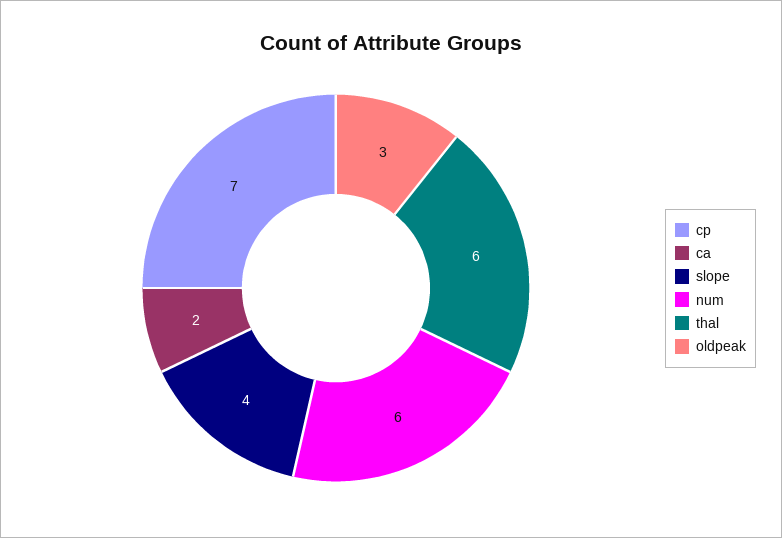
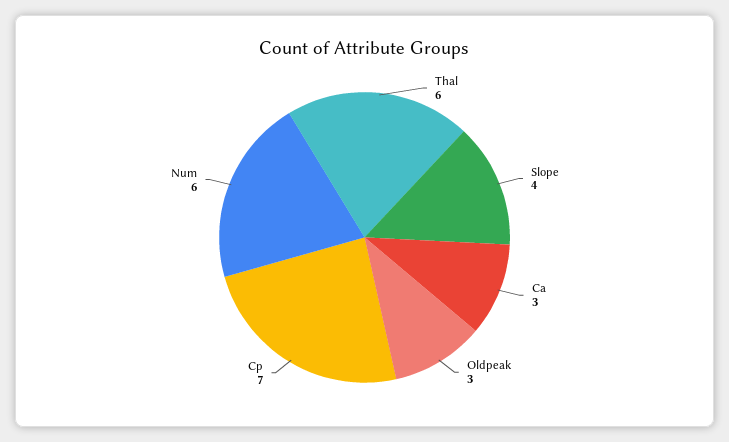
ca: 2 -> 3

